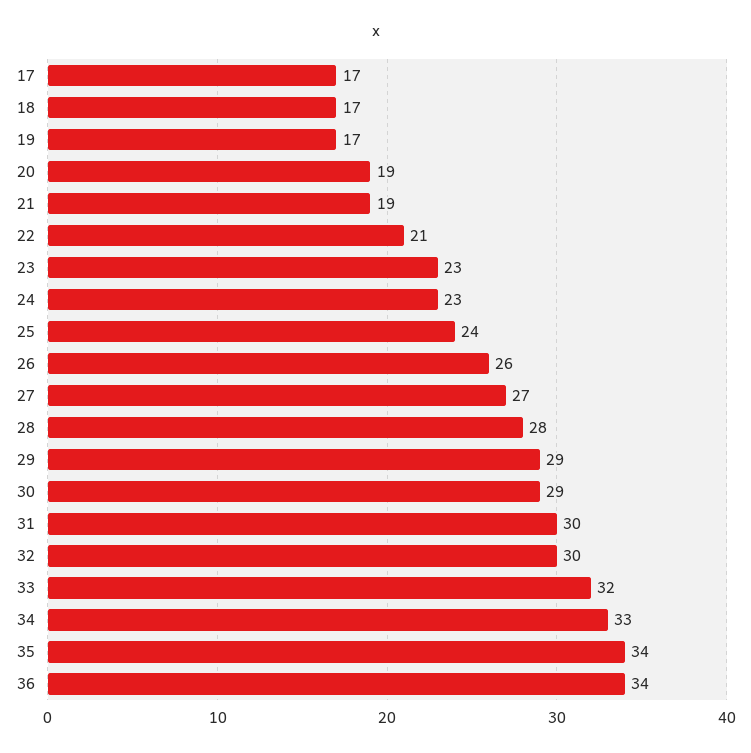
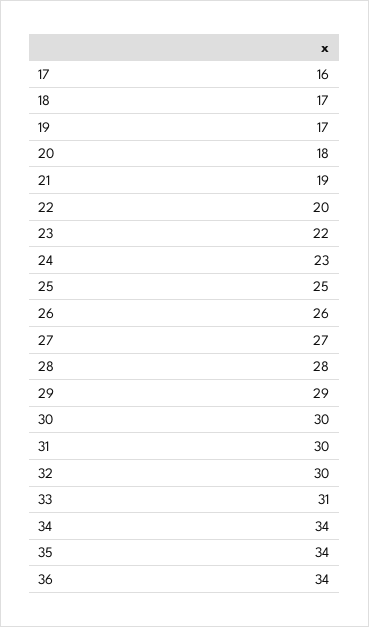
17: 17 -> 16
20: 19 -> 18
22: 21 -> 20
23: 23 -> 22
25: 24 -> 25
30: 29 -> 30
33: 32 -> 31
34: 33 -> 34

